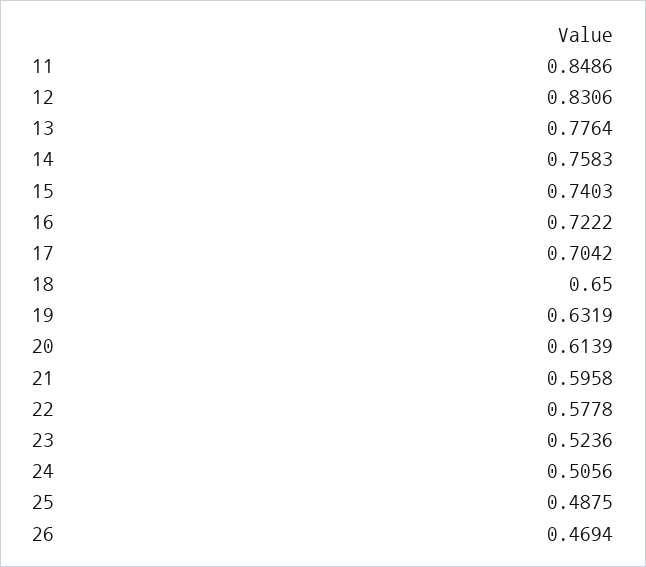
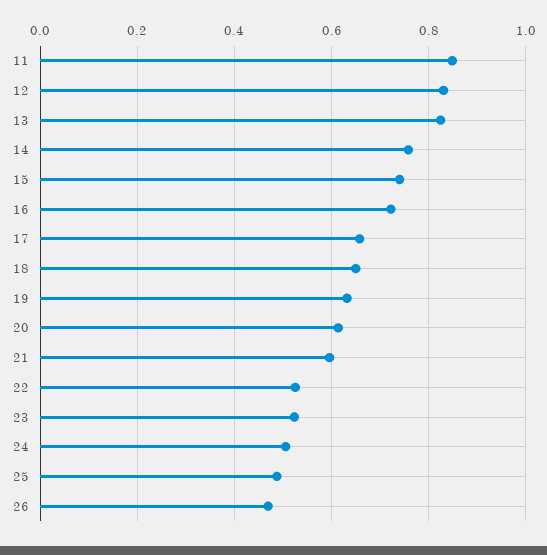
13: 0.7764 -> 0.82
17: 0.7042 -> 0.66
22: 0.5778 -> 0.52

